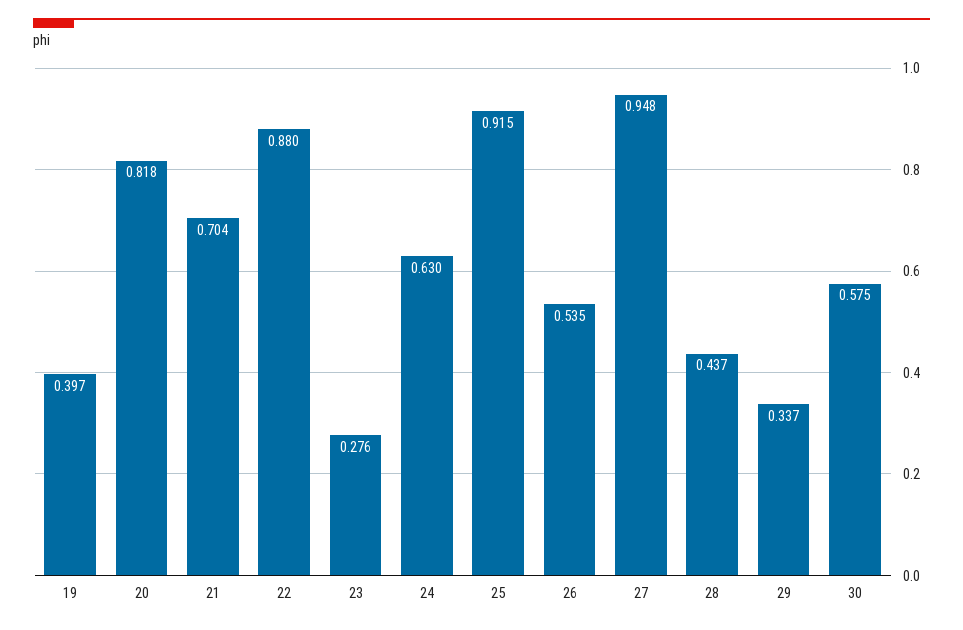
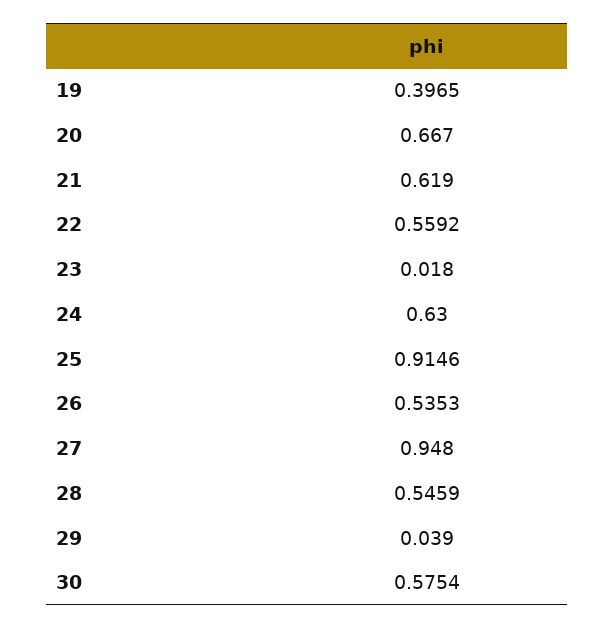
20: 0.818 -> 0.667
21: 0.704 -> 0.619
22: 0.88 -> 0.5592
23: 0.276 -> 0.018
28: 0.437 -> 0.5459
29: 0.337 -> 0.039

